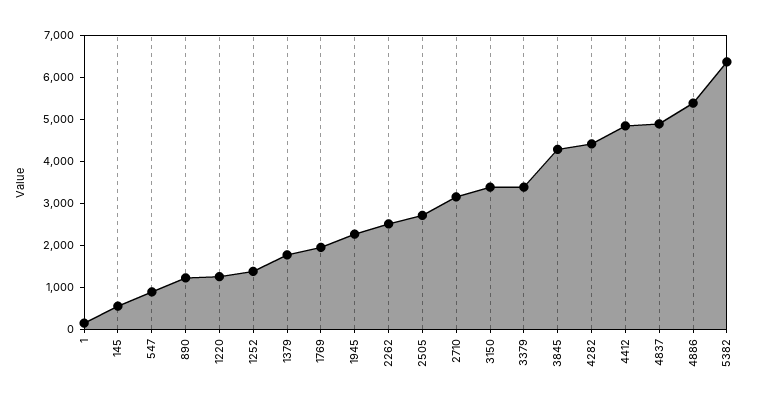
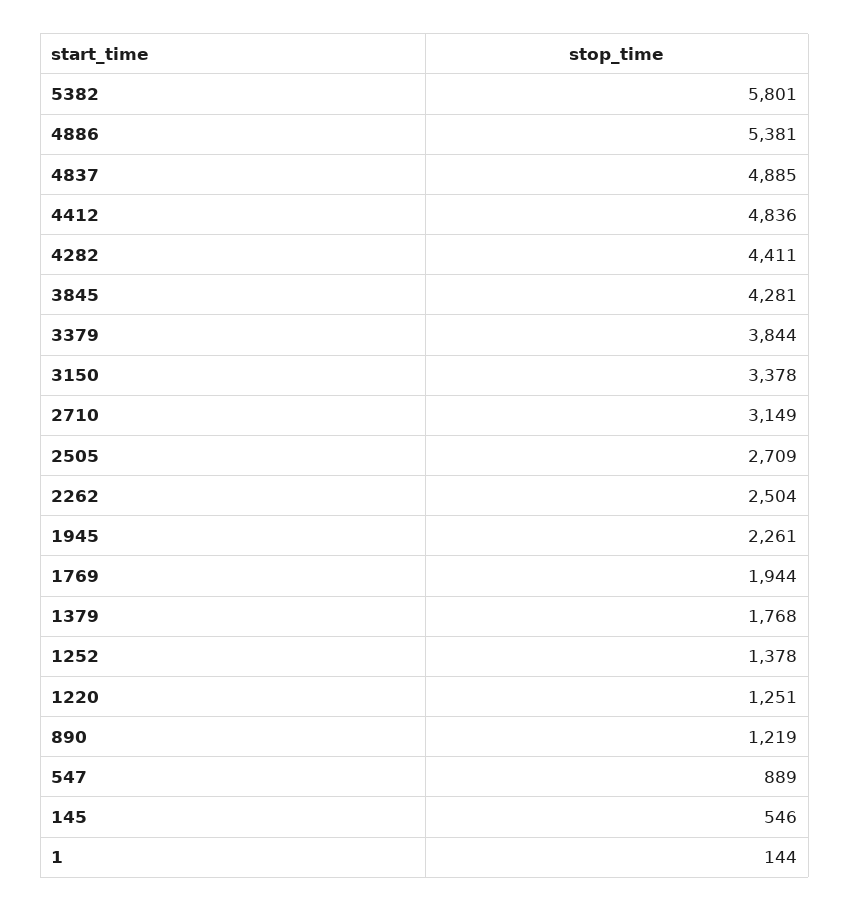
3379: 3400 -> 3844
5382: 6400 -> 5801

